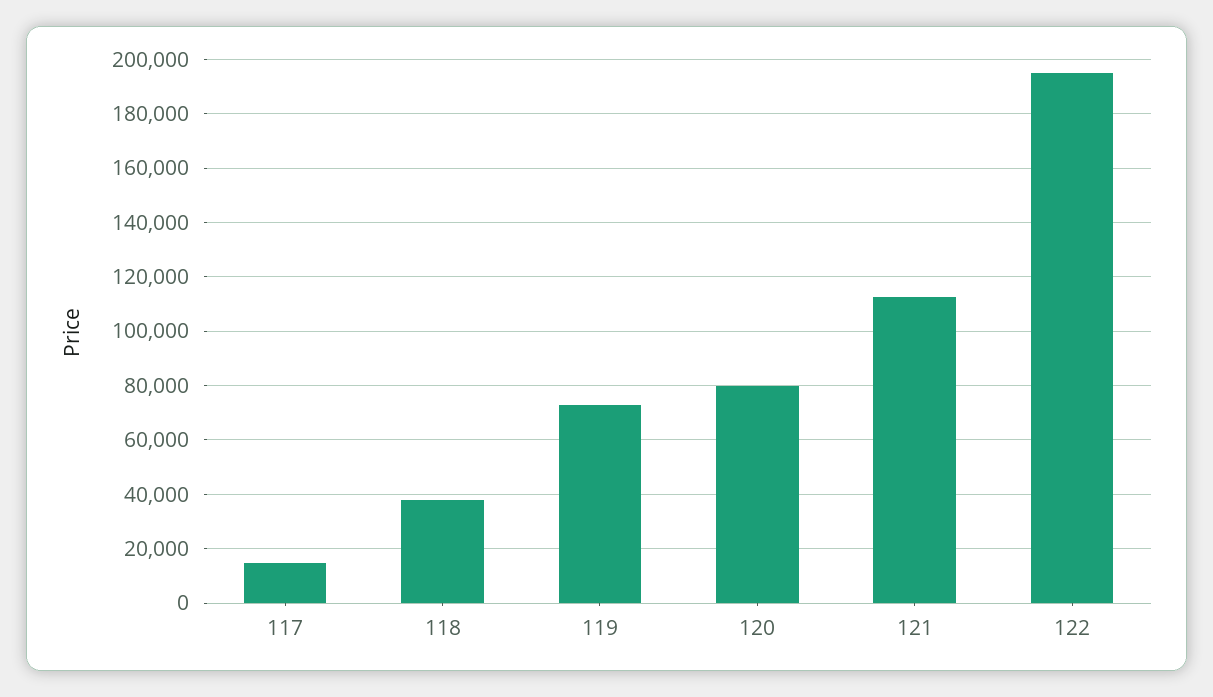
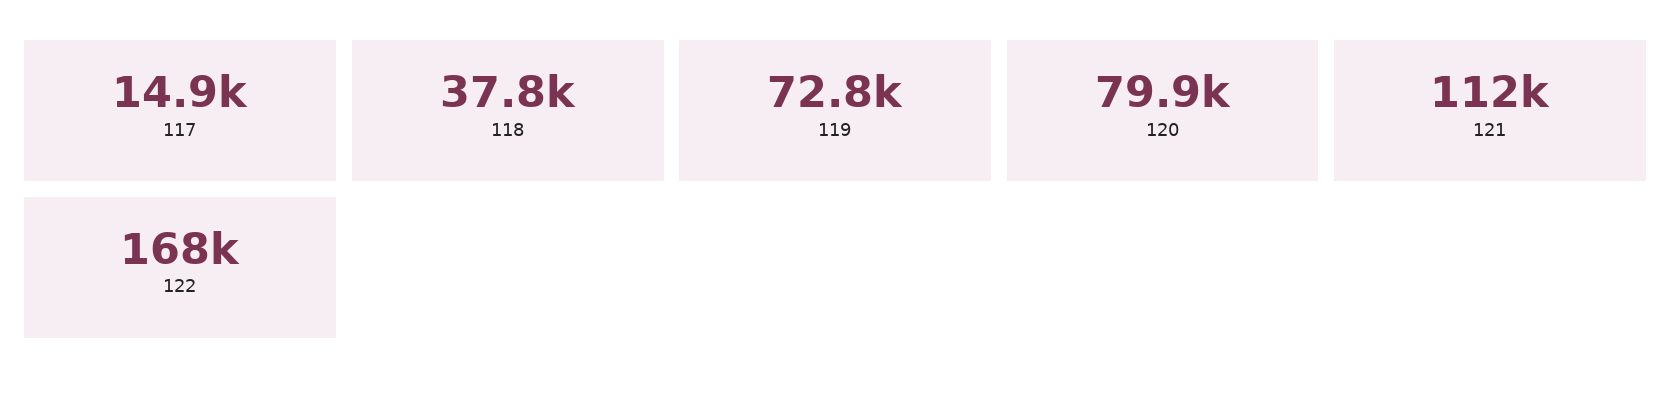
122: 195000 -> 168000

